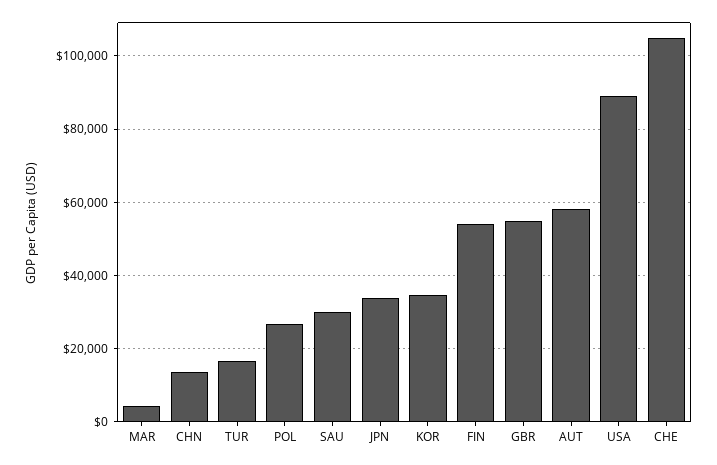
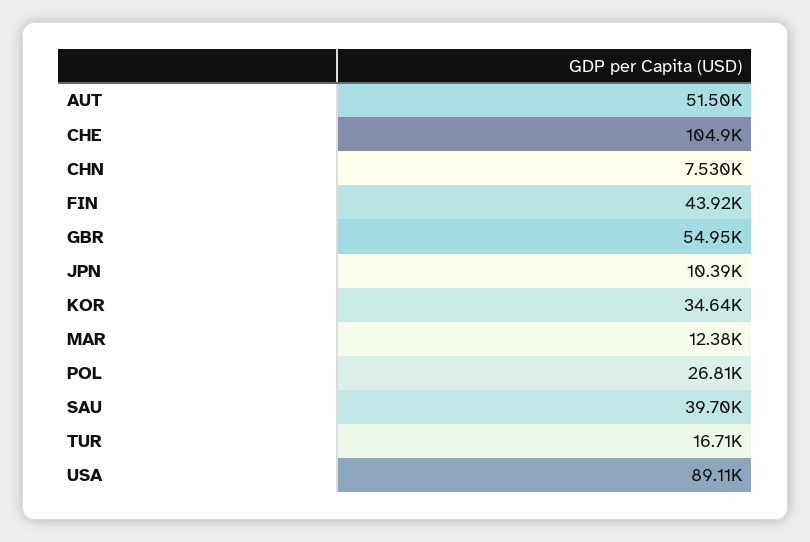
MAR: 4000 -> 12380
CHN: 14000 -> 7530
SAU: 30000 -> 39700
JPN: 34000 -> 10390
FIN: 54000 -> 43920
AUT: 58000 -> 51500

